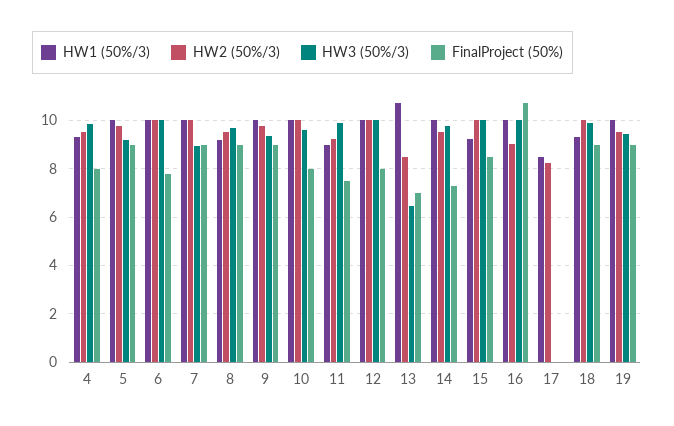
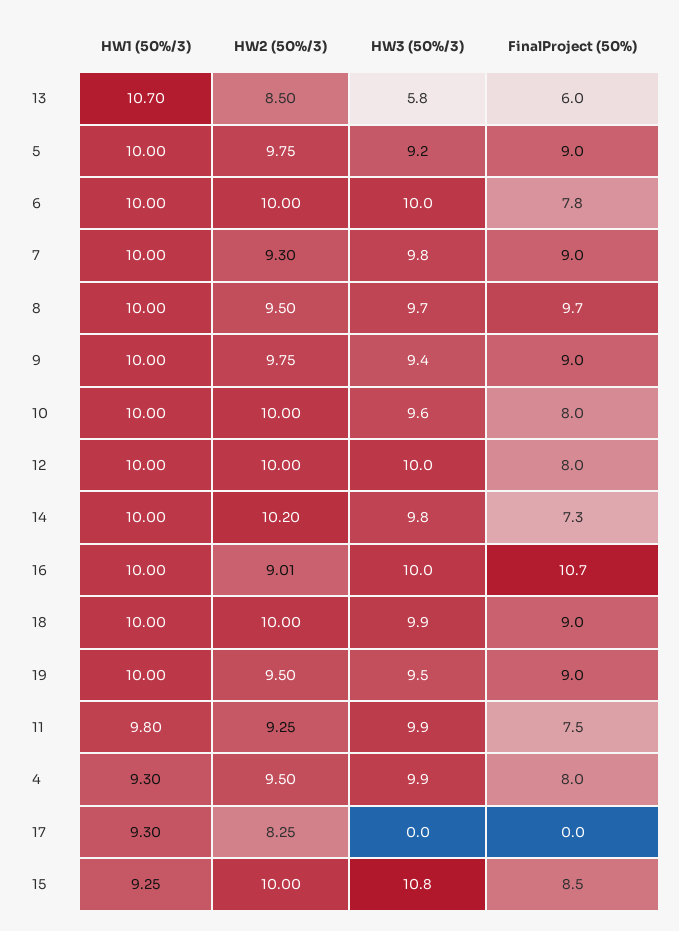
HW2 (50%/3), 7: 10 -> 9.3
HW3 (50%/3), 7: 9 -> 9.8
HW1 (50%/3), 8: 9.25 -> 10
FinalProject (50%), 8: 9 -> 9.7
HW1 (50%/3), 11: 9 -> 9.8
HW3 (50%/3), 13: 6.5 -> 5.8
FinalProject (50%), 13: 7 -> 6
HW2 (50%/3), 14: 9.5 -> 10.2
HW3 (50%/3), 15: 10 -> 10.8
HW1 (50%/3), 17: 8.5 -> 9.3
HW1 (50%/3), 18: 9.25 -> 10

